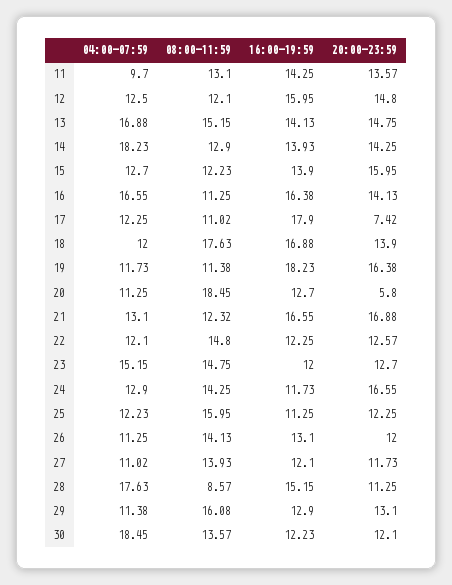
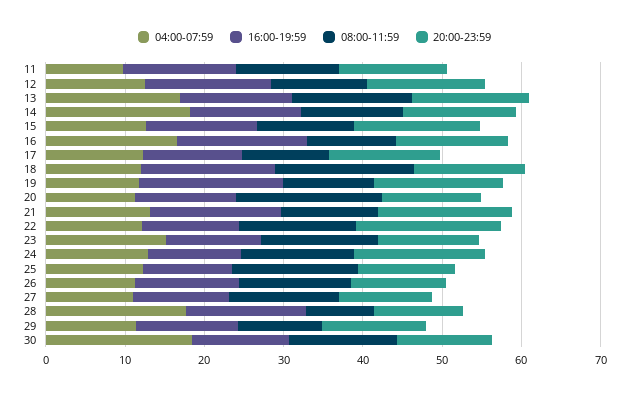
16:00-19:59, 17: 17.9 -> 12
20:00-23:59, 17: 7.42 -> 14
20:00-23:59, 20: 5.8 -> 12
20:00-23:59, 22: 12.57 -> 18
08:00-11:59, 29: 16.08 -> 10

